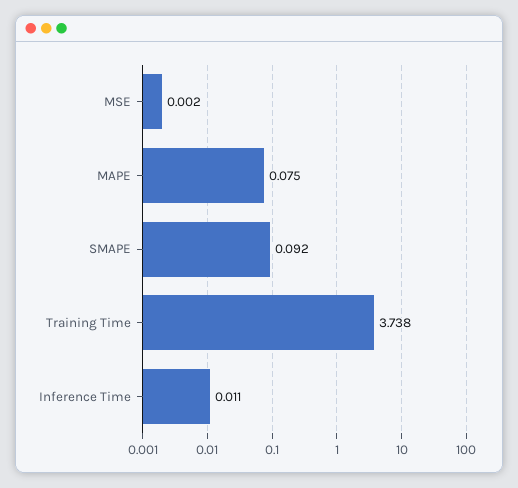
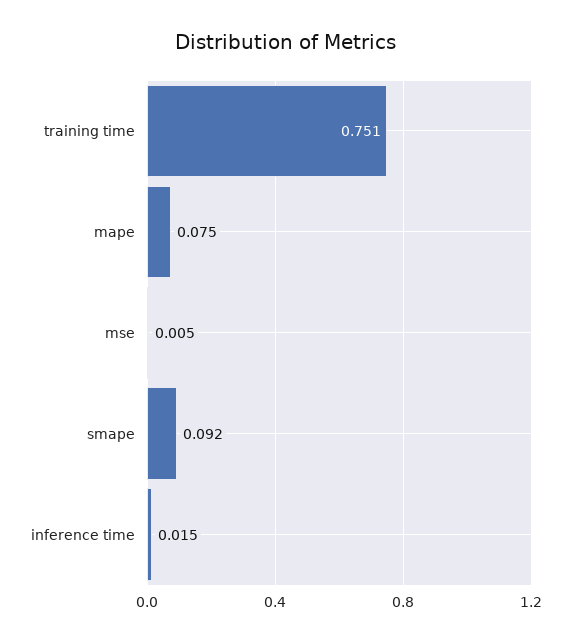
MSE: 0.002 -> 0.005
Training Time: 3.738 -> 0.751
Inference Time: 0.011 -> 0.015

